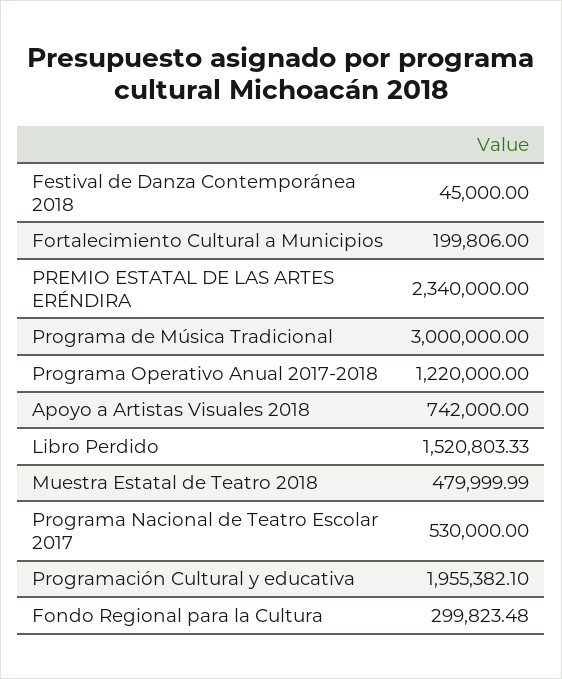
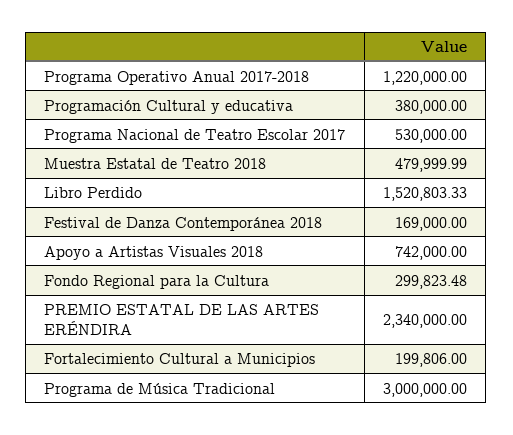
Festival de Danza Contemporánea 2018: 45000 -> 169000
Programación Cultural y educativa: 1955382.1 -> 380000

